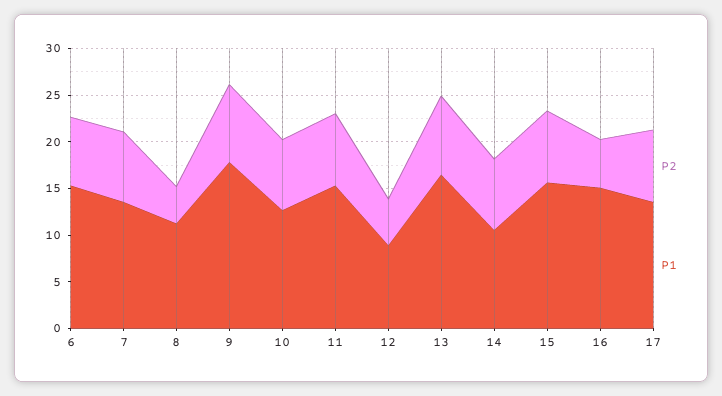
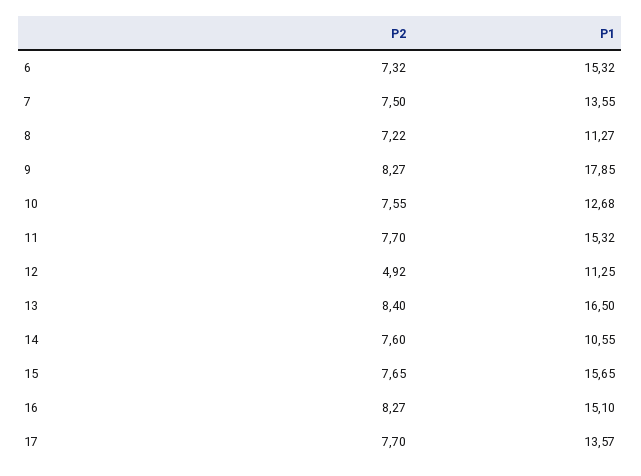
P2, 8: 4 -> 7.22
P1, 12: 9 -> 11.25
P2, 16: 5 -> 8.27

